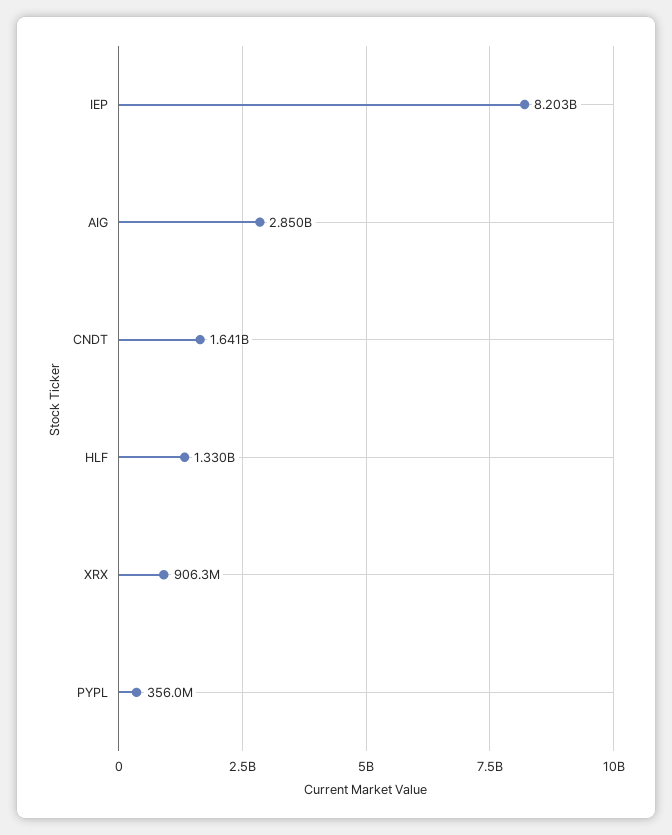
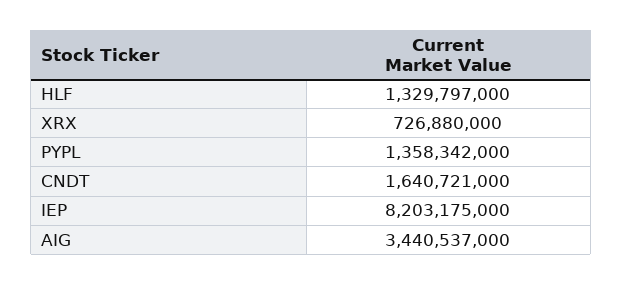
AIG: 2850000000 -> 3440537000
XRX: 906300000 -> 726880000
PYPL: 356000000 -> 1358342000

